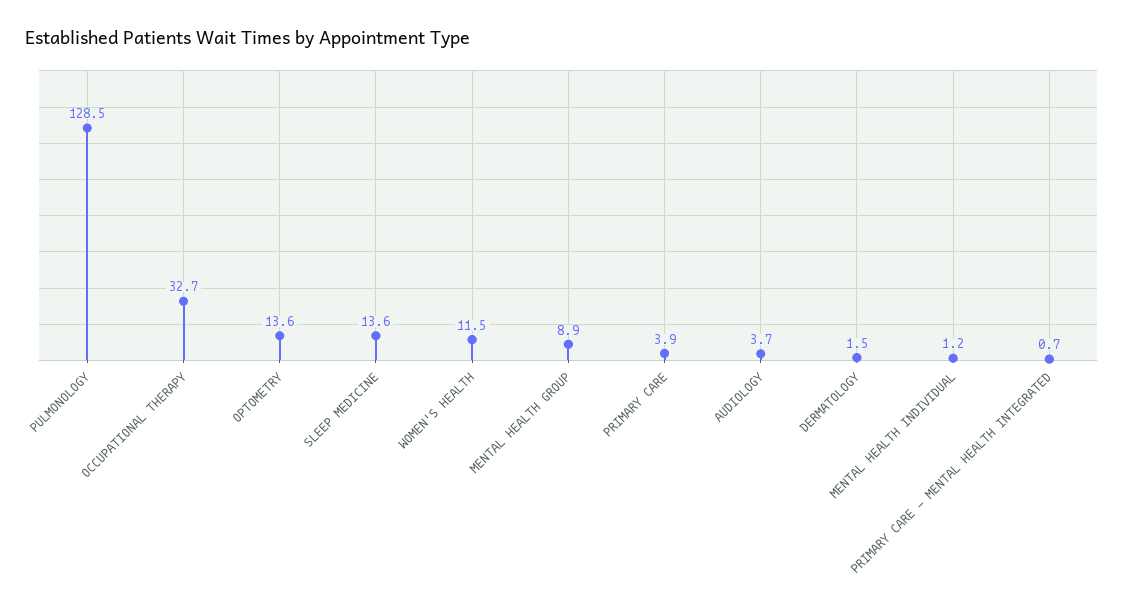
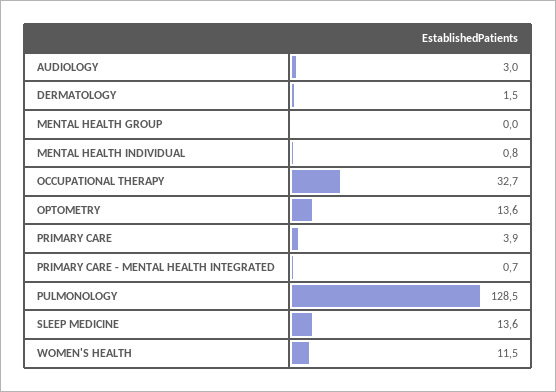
MENTAL HEALTH GROUP: 8.9 -> 0
AUDIOLOGY: 3.7 -> 3
MENTAL HEALTH INDIVIDUAL: 1.2 -> 0.8

